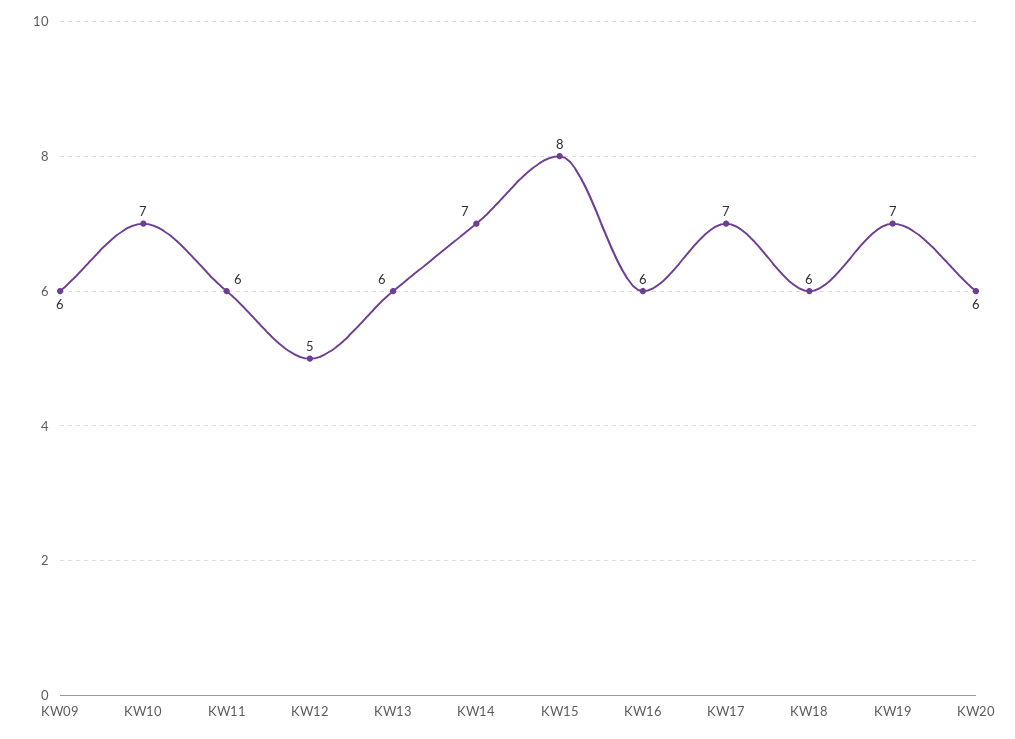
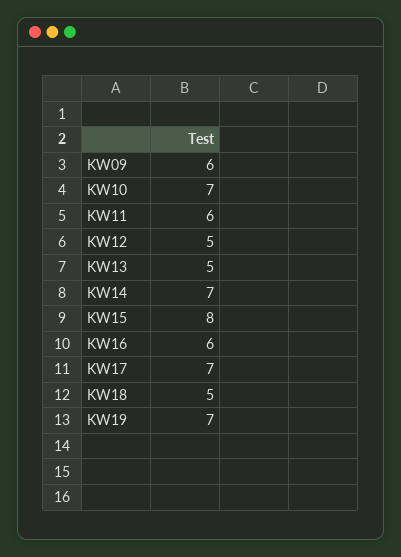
KW13: 6 -> 5
KW18: 6 -> 5
KW20: 6 -> none

